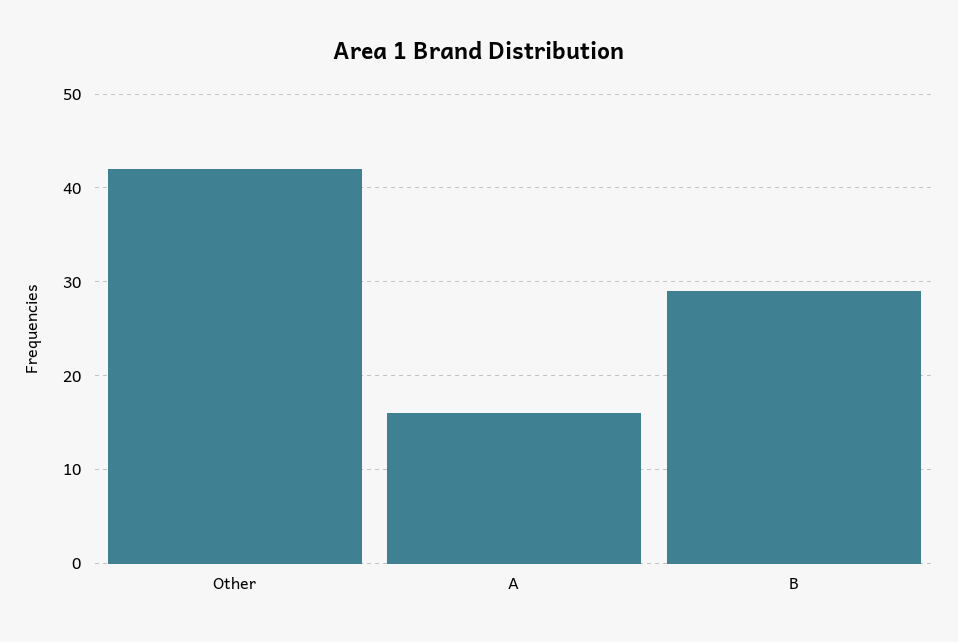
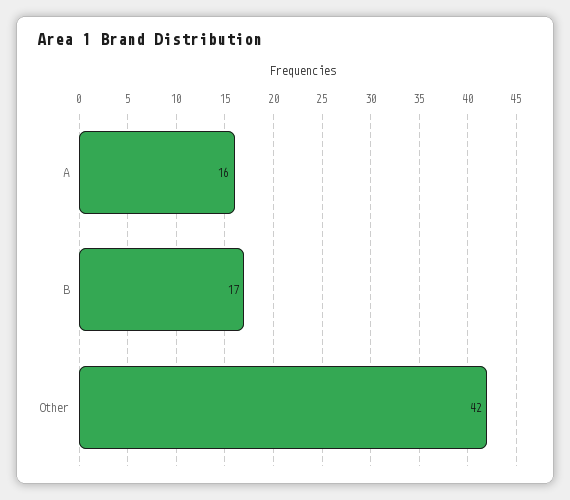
B: 29 -> 17

